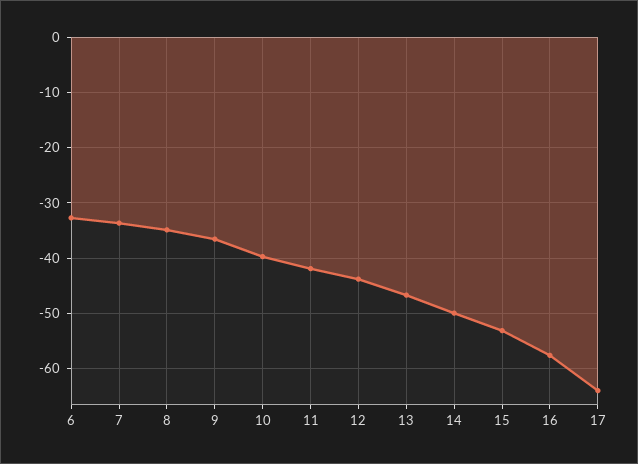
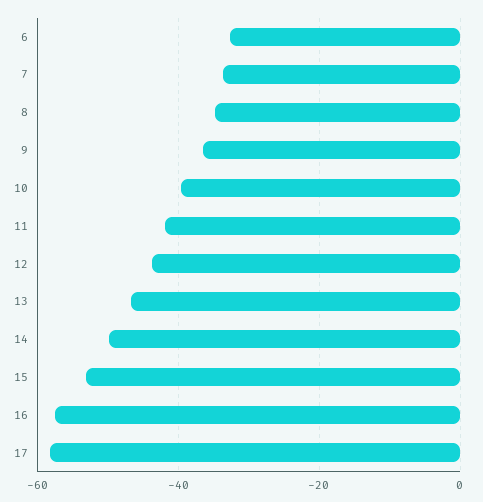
17: -64 -> -58

